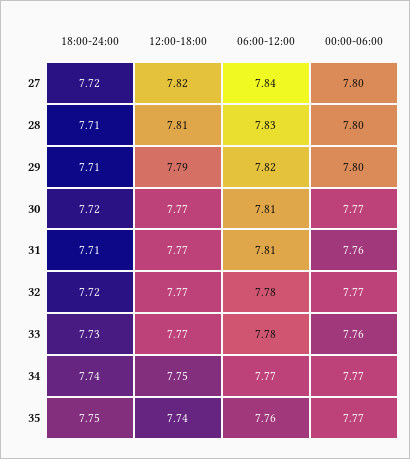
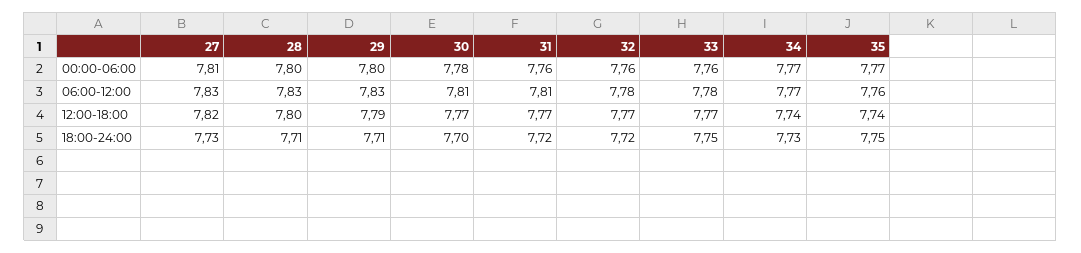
18:00-24:00, 27: 7.72 -> 7.73
06:00-12:00, 27: 7.84 -> 7.83
00:00-06:00, 27: 7.8 -> 7.81
12:00-18:00, 28: 7.81 -> 7.8
06:00-12:00, 29: 7.82 -> 7.83
18:00-24:00, 30: 7.72 -> 7.7
00:00-06:00, 30: 7.77 -> 7.78
18:00-24:00, 31: 7.71 -> 7.72
00:00-06:00, 32: 7.77 -> 7.76
18:00-24:00, 33: 7.73 -> 7.75
18:00-24:00, 34: 7.74 -> 7.73
12:00-18:00, 34: 7.75 -> 7.74

